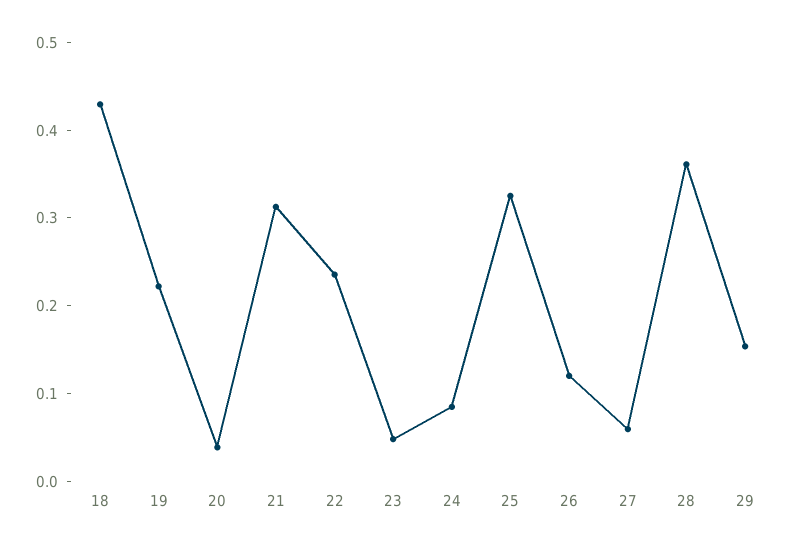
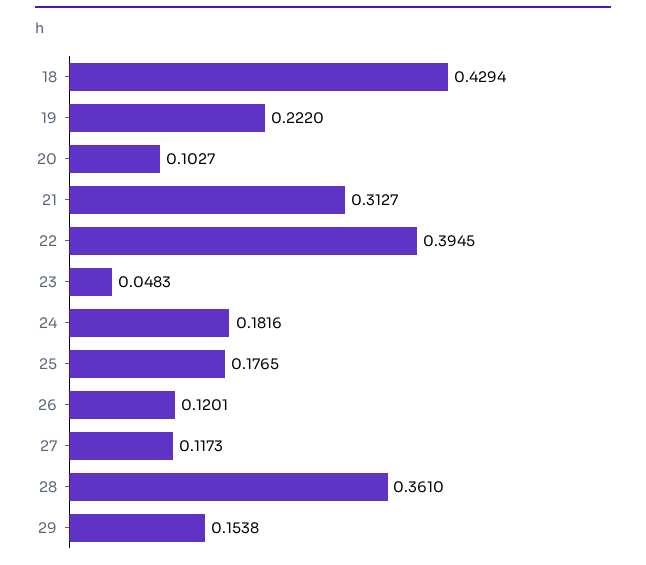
20: 0.04 -> 0.1027
22: 0.24 -> 0.3945
24: 0.08 -> 0.1816
25: 0.32 -> 0.1765
27: 0.06 -> 0.1173

